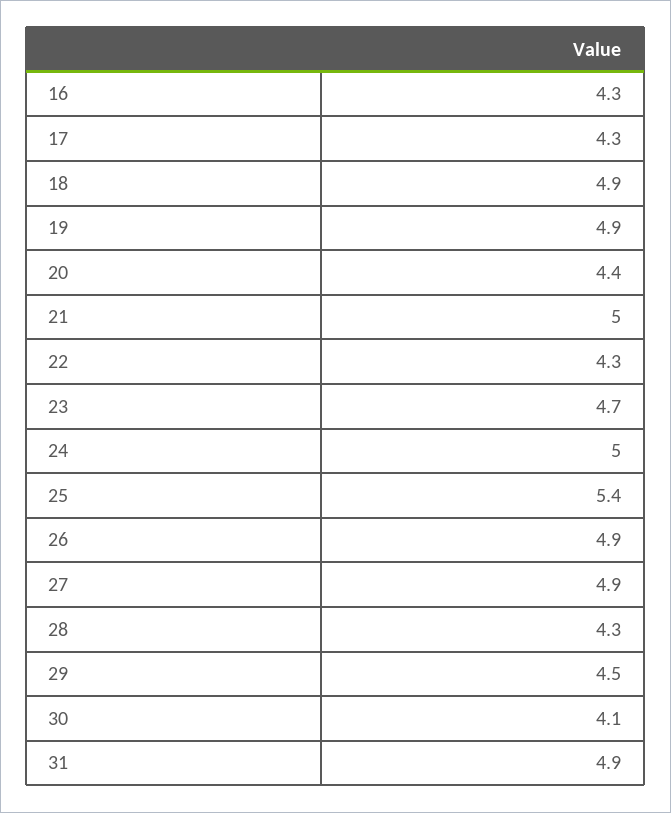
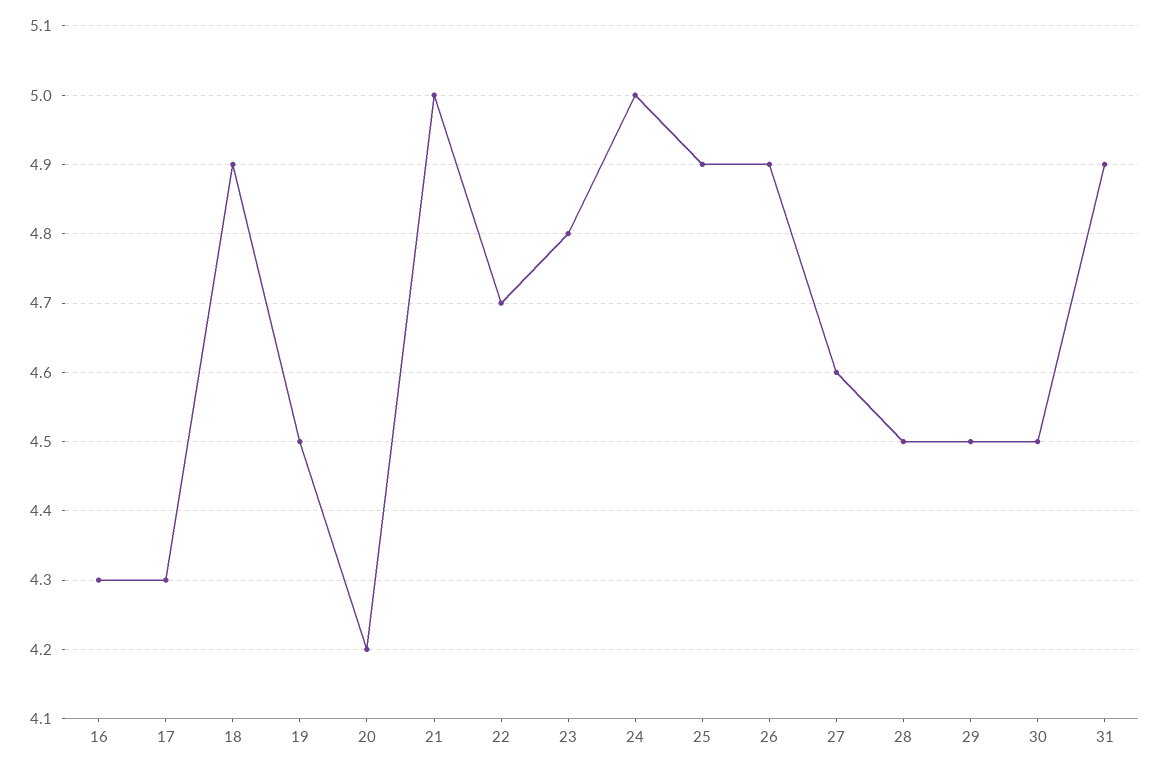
19: 4.9 -> 4.5
20: 4.4 -> 4.2
22: 4.3 -> 4.7
23: 4.7 -> 4.8
25: 5.4 -> 4.9
27: 4.9 -> 4.6
28: 4.3 -> 4.5
30: 4.1 -> 4.5

